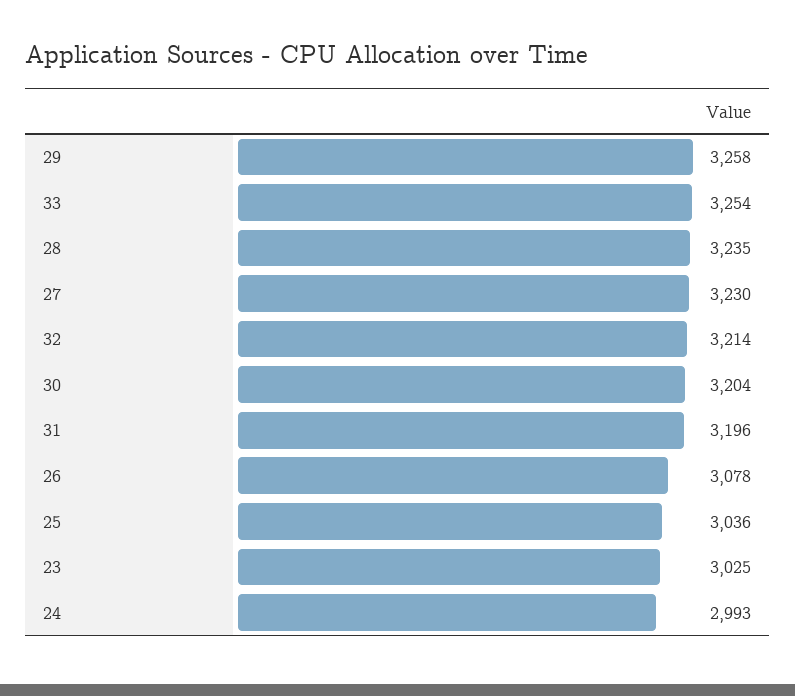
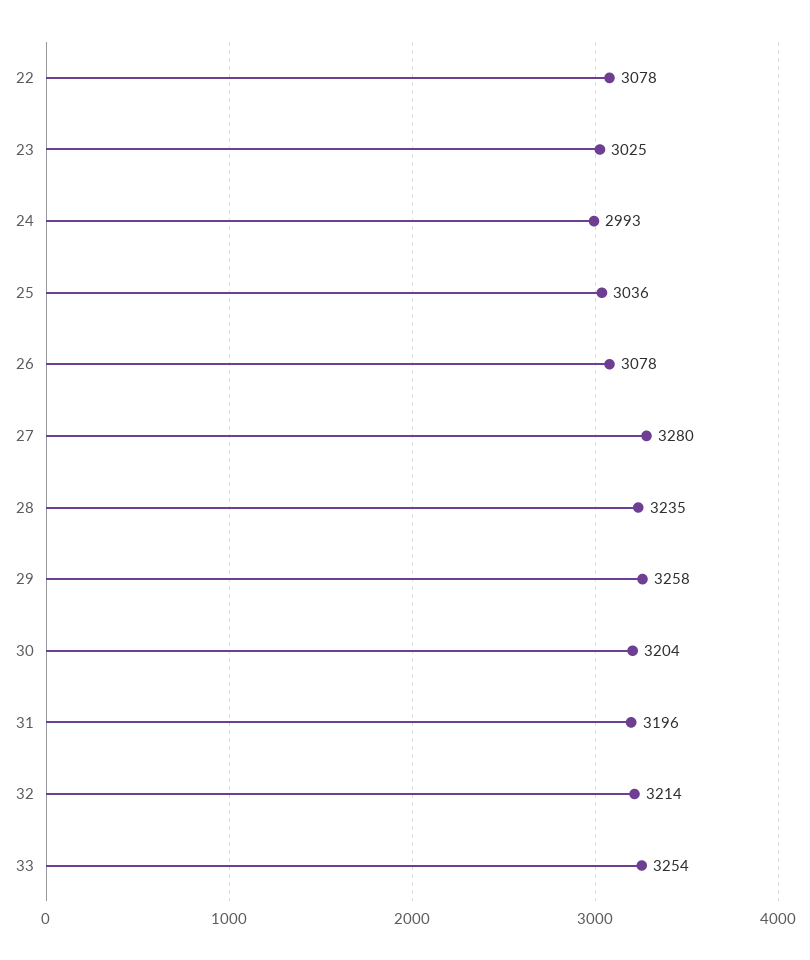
27: 3230 -> 3280
22: none -> 3078

